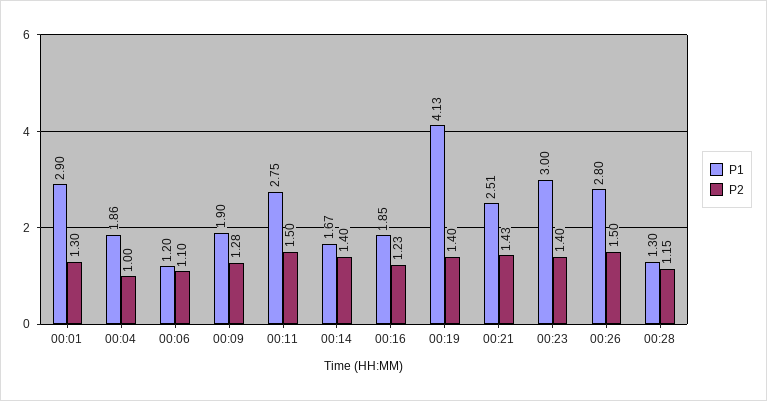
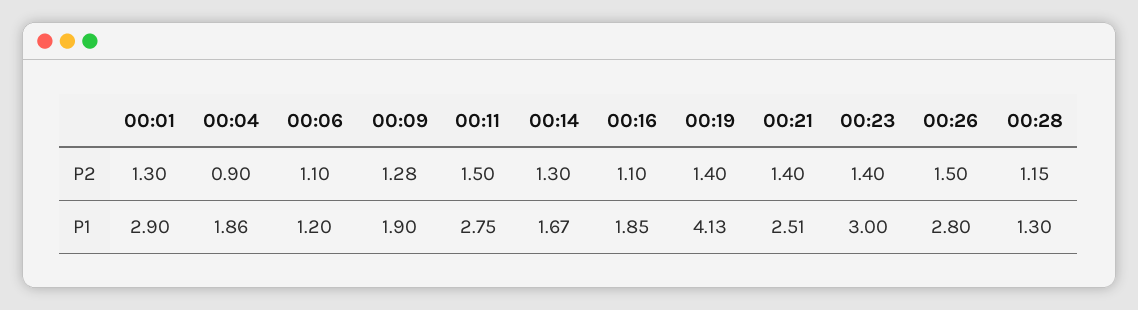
P2, 00:04: 1 -> 0.9
P2, 00:14: 1.4 -> 1.3
P2, 00:16: 1.23 -> 1.1
P2, 00:21: 1.43 -> 1.4

